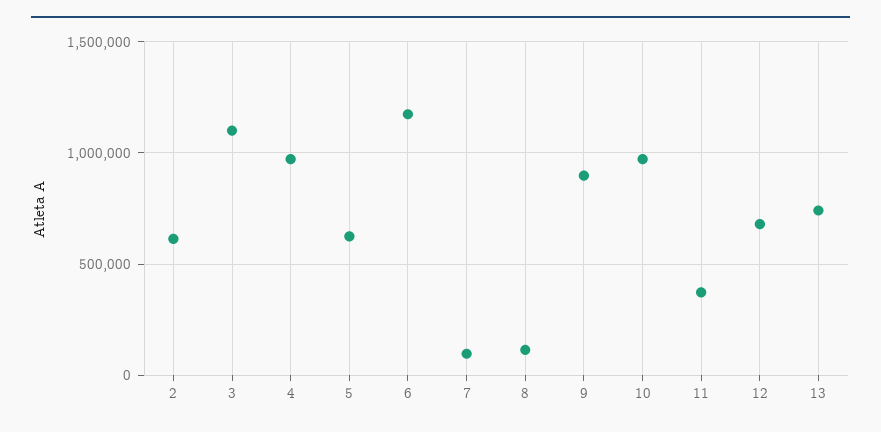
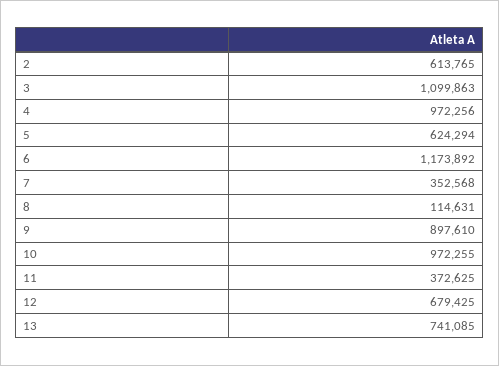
7: 100000 -> 352568

